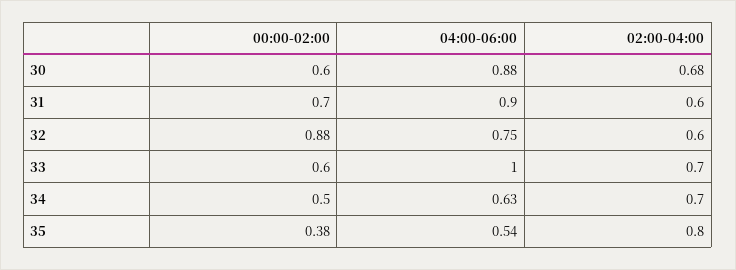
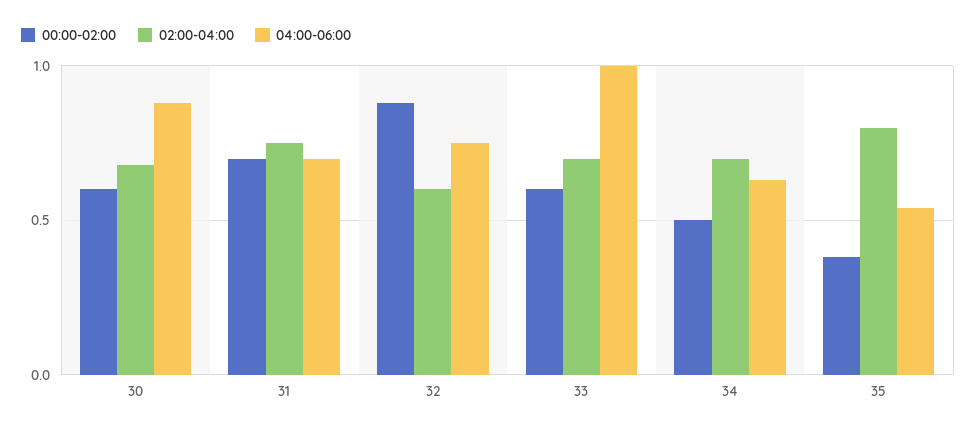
04:00-06:00, 31: 0.9 -> 0.7
02:00-04:00, 31: 0.6 -> 0.75

